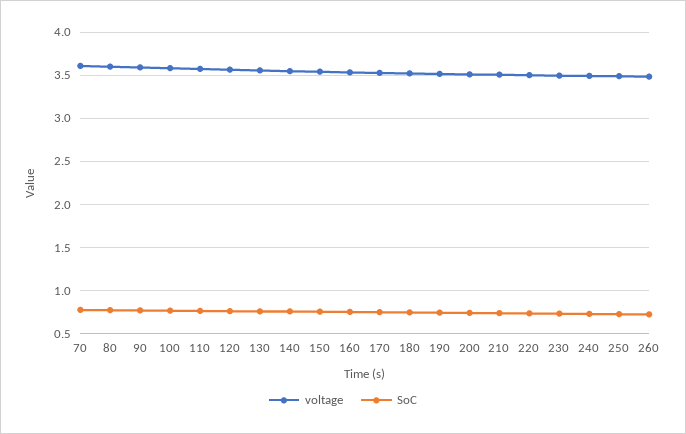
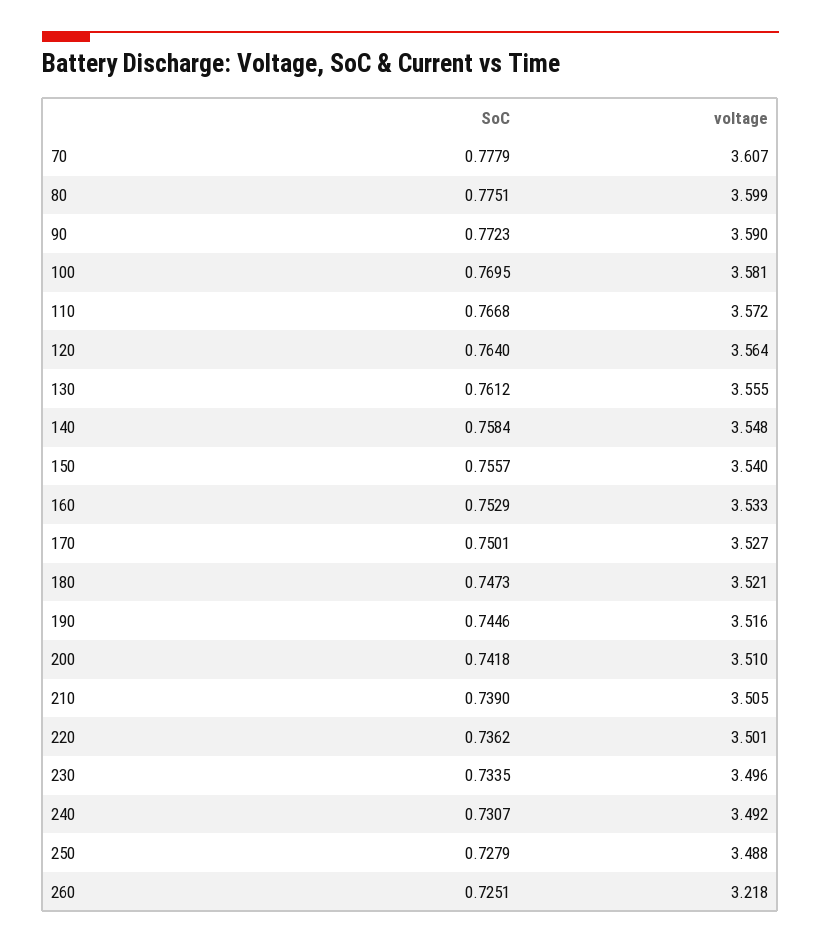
voltage, 260: 3.5 -> 3.218

